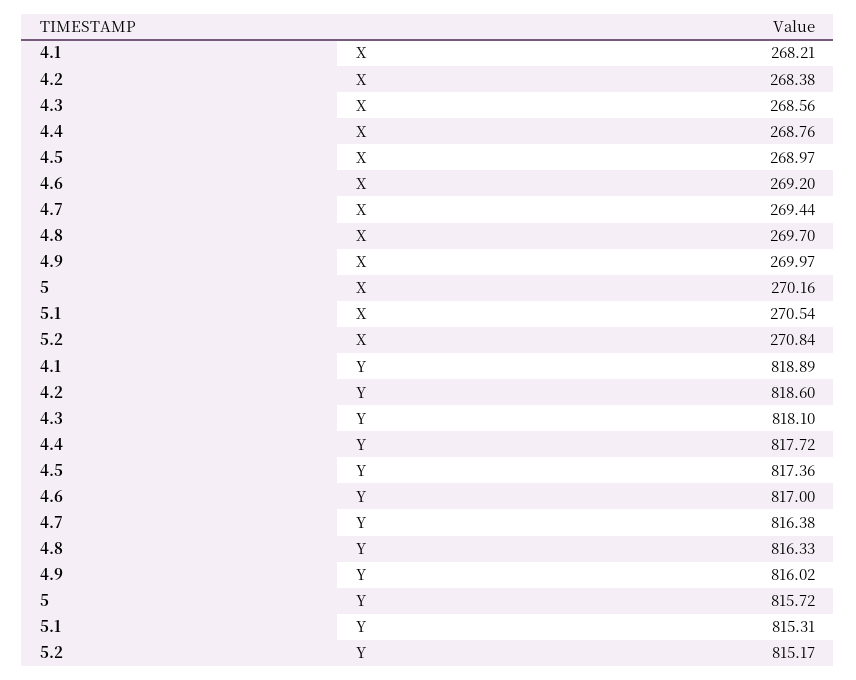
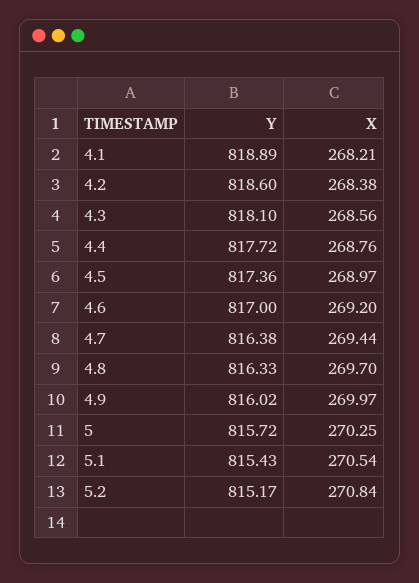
5, X: 270.16 -> 270.25
5.1, Y: 815.31 -> 815.43

